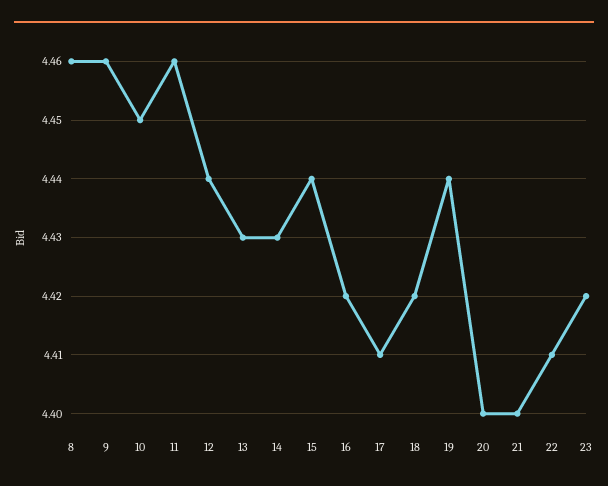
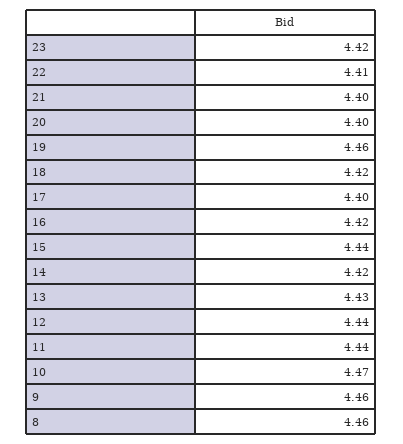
10: 4.45 -> 4.47
11: 4.46 -> 4.44
14: 4.43 -> 4.42
17: 4.41 -> 4.4
19: 4.44 -> 4.46

